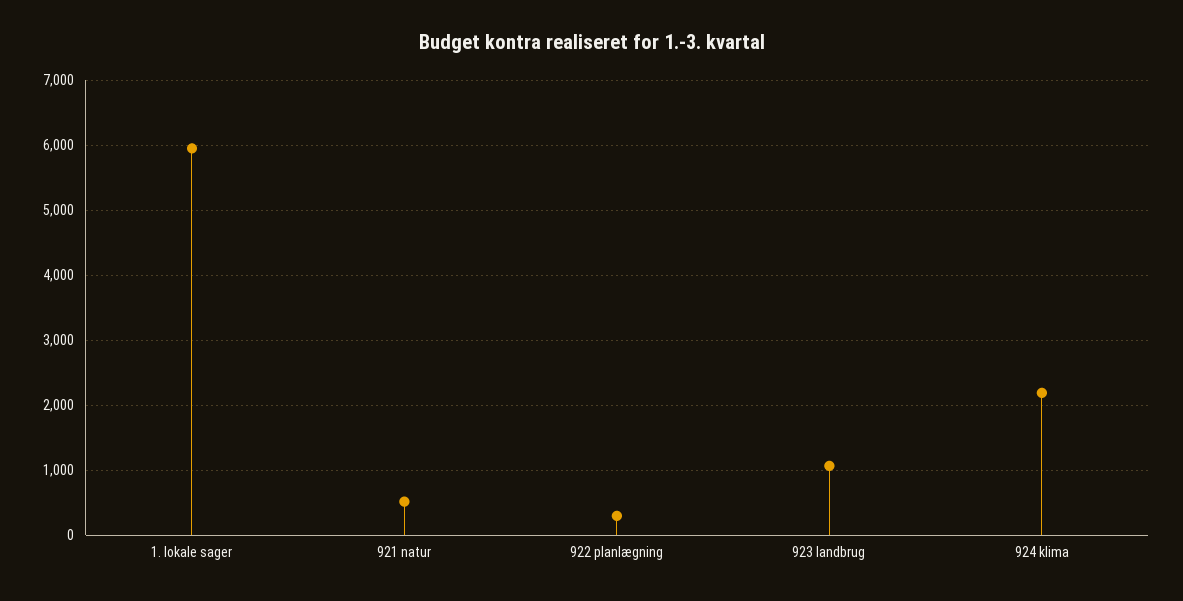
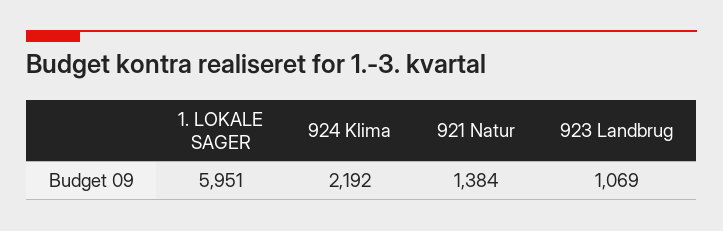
921 natur: 500 -> 1384
922 planlægning: 300 -> none

